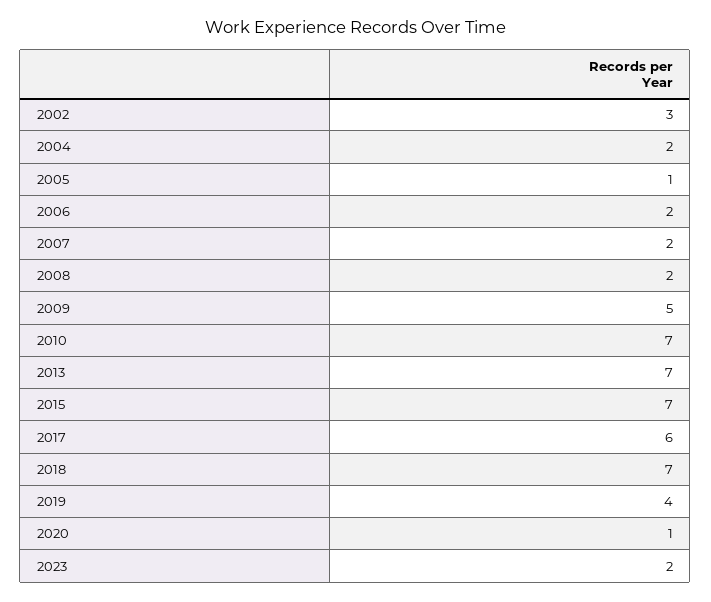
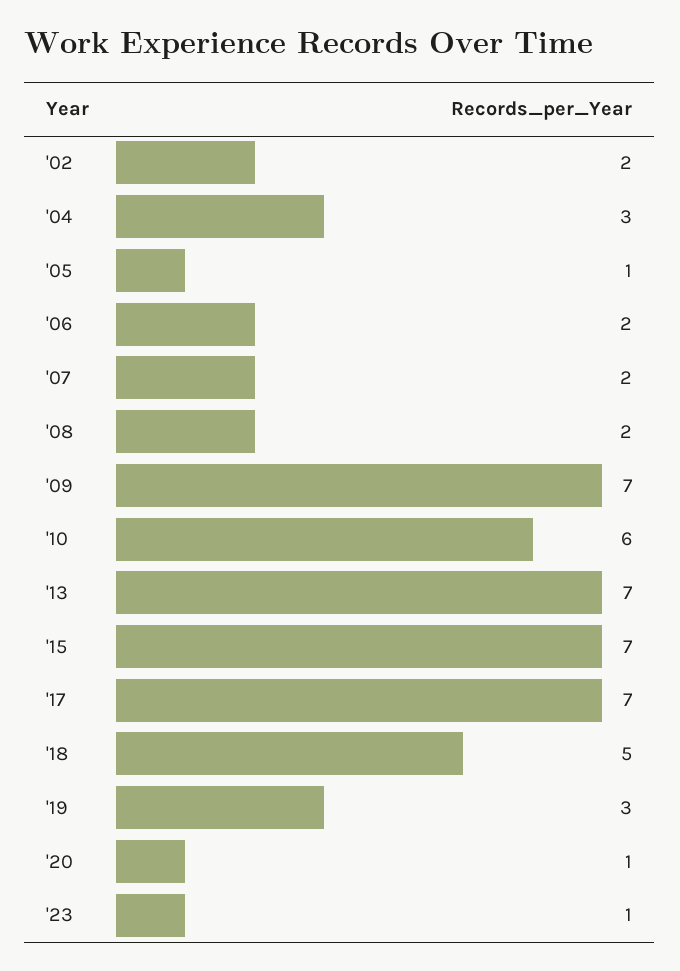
2002: 3 -> 2
2004: 2 -> 3
2009: 5 -> 7
2010: 7 -> 6
2017: 6 -> 7
2018: 7 -> 5
2019: 4 -> 3
2023: 2 -> 1

